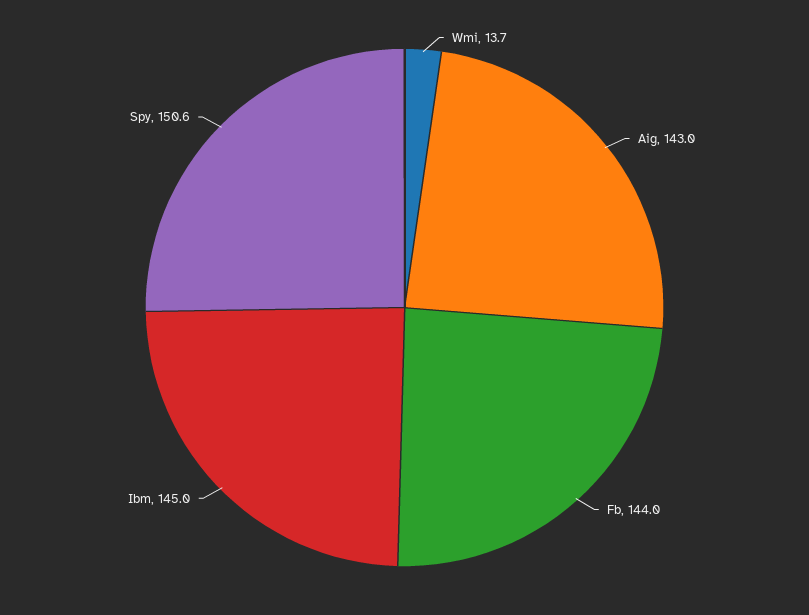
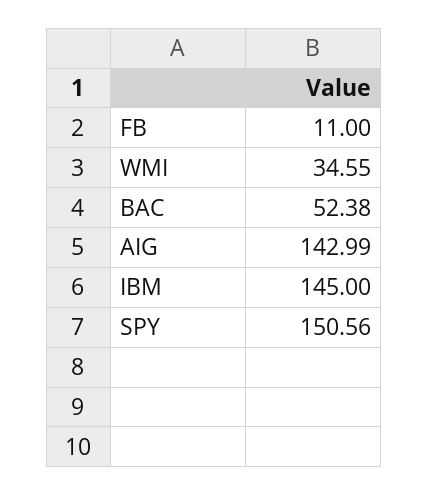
Wmi: 13.7 -> 34.55
Fb: 144 -> 11
BAC: none -> 52.38

